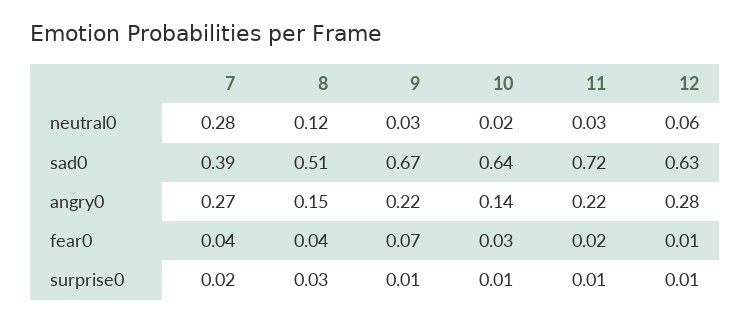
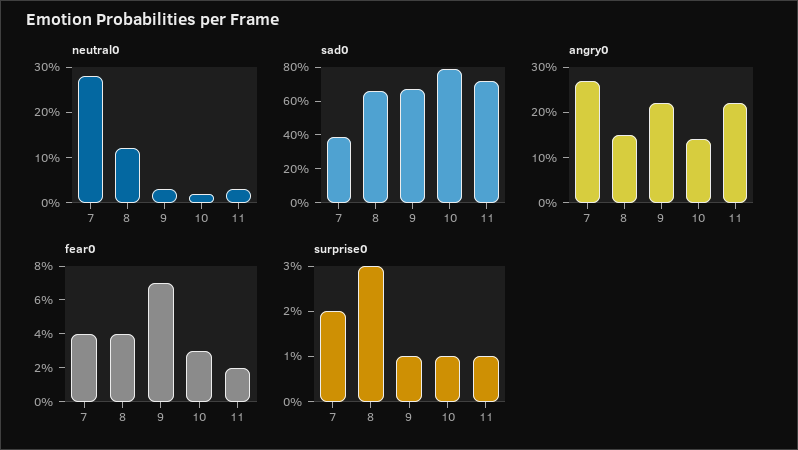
neutral0, 12: 0.06 -> none
sad0, 8: 0.51 -> 0.65
sad0, 10: 0.64 -> 0.8
sad0, 12: 0.63 -> none
angry0, 12: 0.28 -> none
fear0, 12: 0.01 -> none
surprise0, 12: 0.01 -> none

